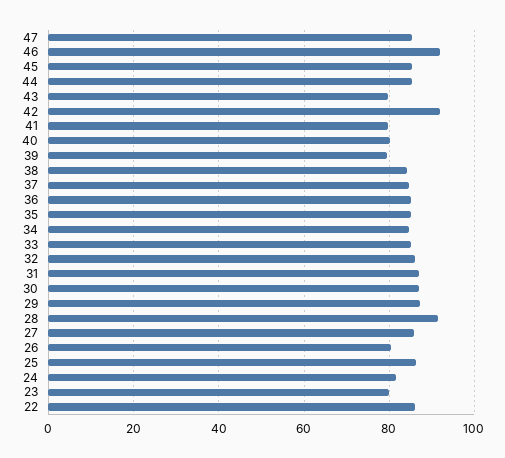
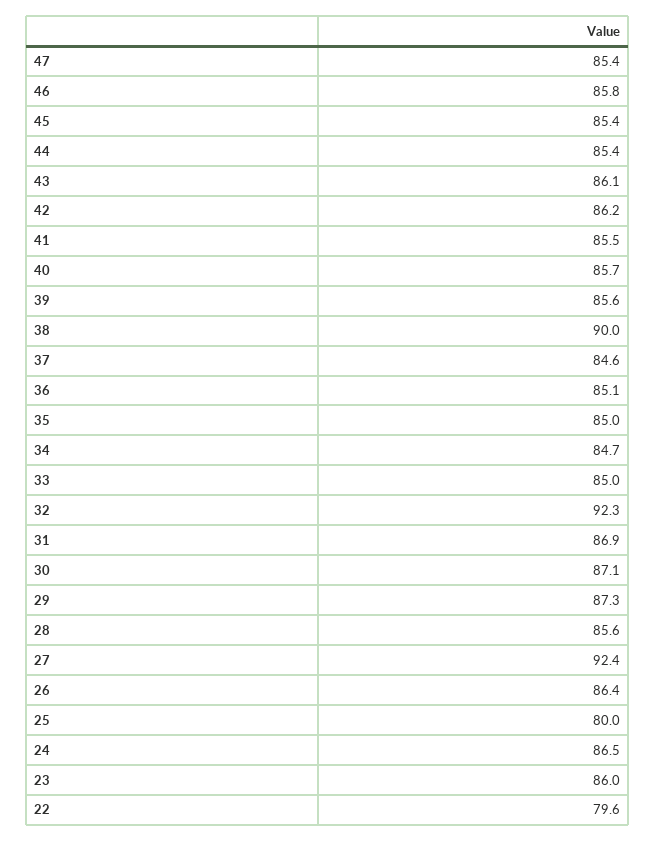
46: 92 -> 85.8
43: 80 -> 86.1
42: 92 -> 86.2
41: 80 -> 85.5
40: 80 -> 85.7
39: 80 -> 85.6
38: 84 -> 90
32: 86 -> 92.3
28: 92 -> 85.6
27: 86 -> 92.4
26: 80 -> 86.4
25: 86 -> 80
24: 82 -> 86.5
23: 80 -> 86
22: 86 -> 79.6

